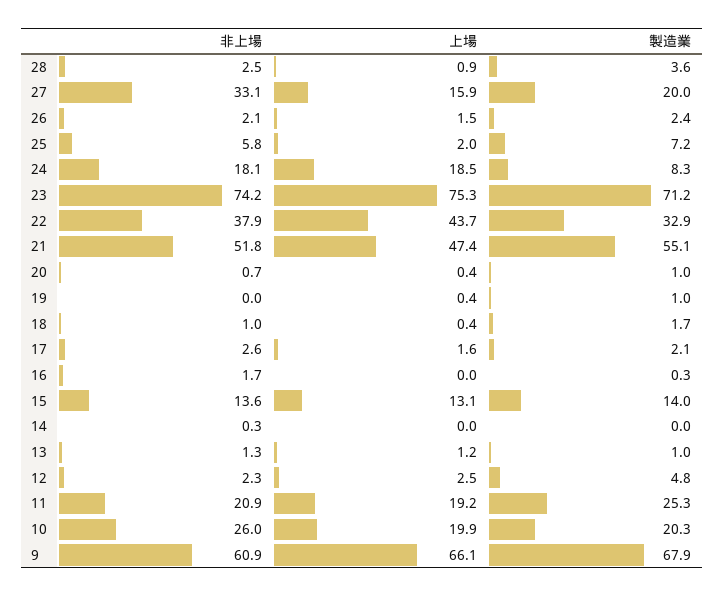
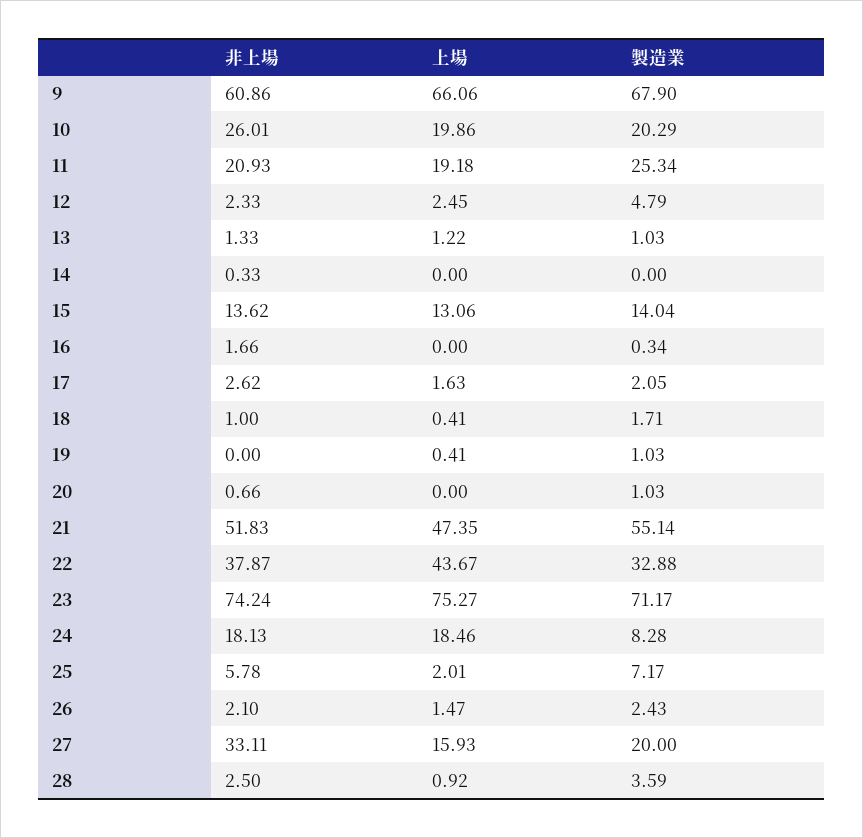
上場, 20: 0.4 -> 0

